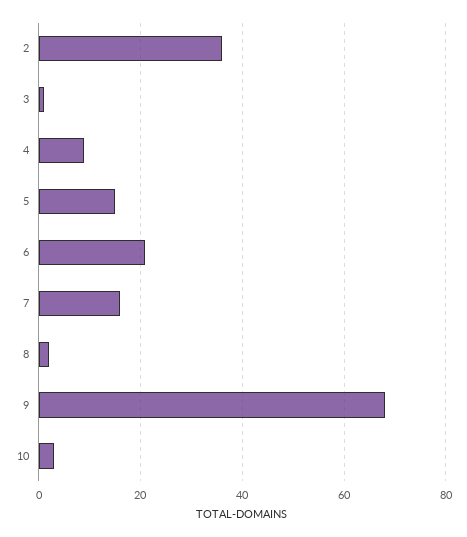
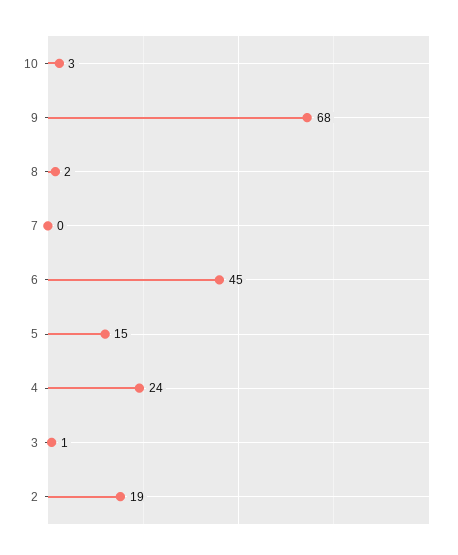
2: 35 -> 19
4: 10 -> 24
6: 20 -> 45
7: 15 -> 0

